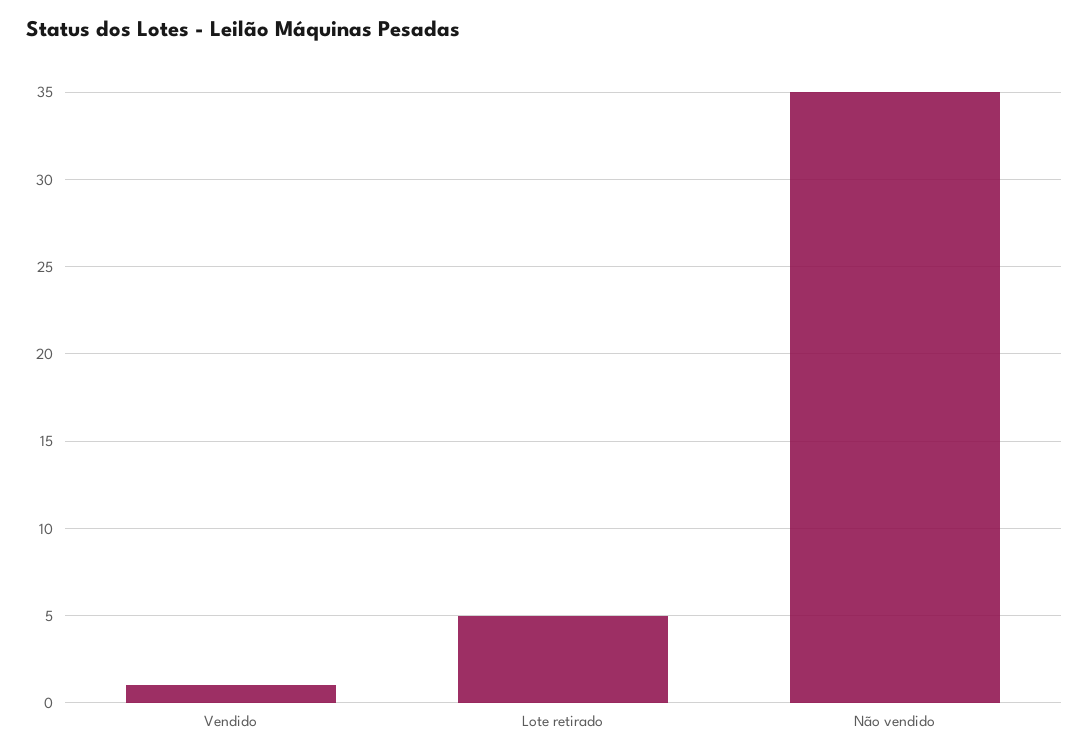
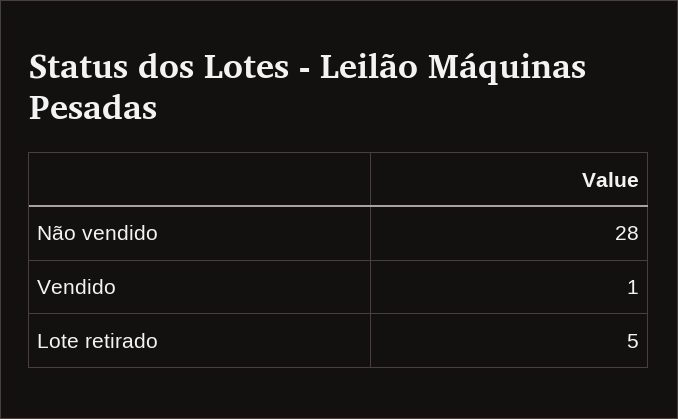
Não vendido: 35 -> 28

